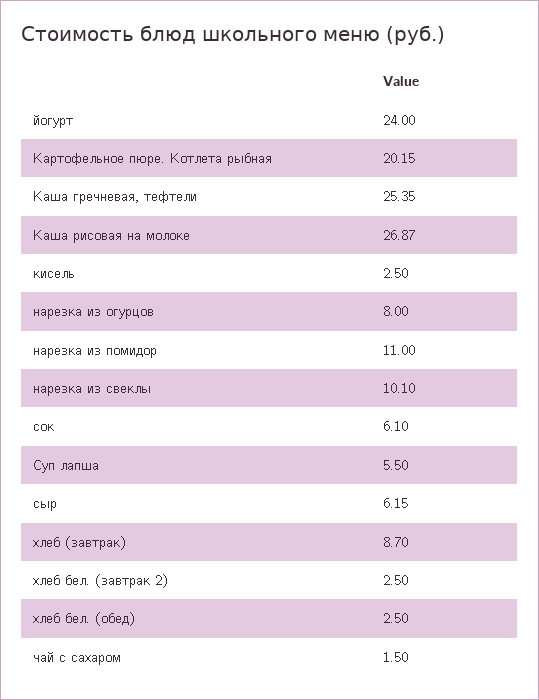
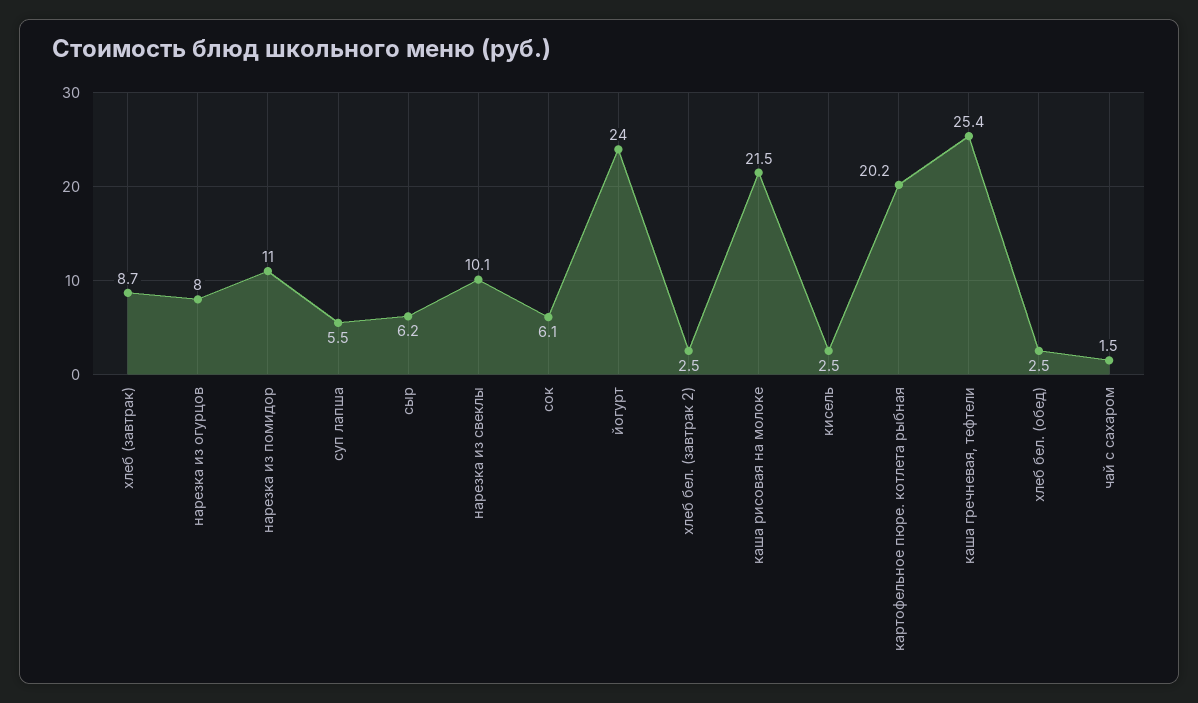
Каша рисовая на молоке: 26.87 -> 21.5

